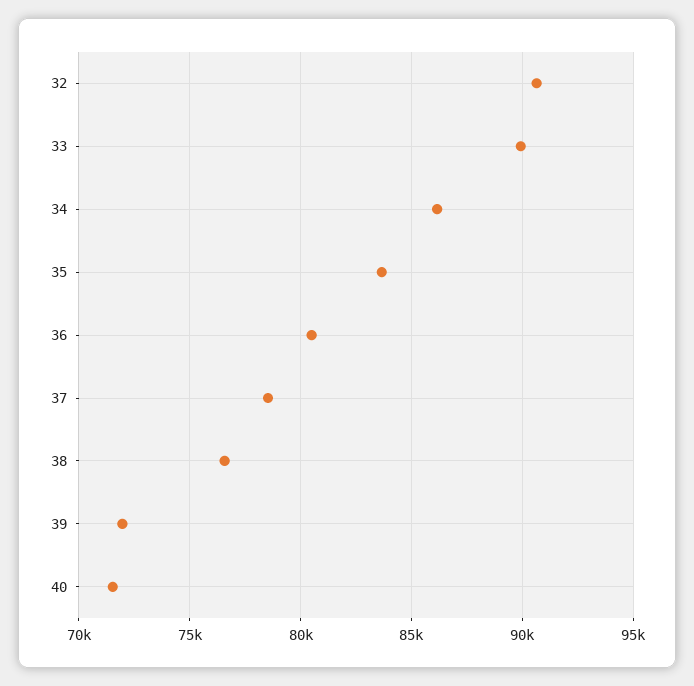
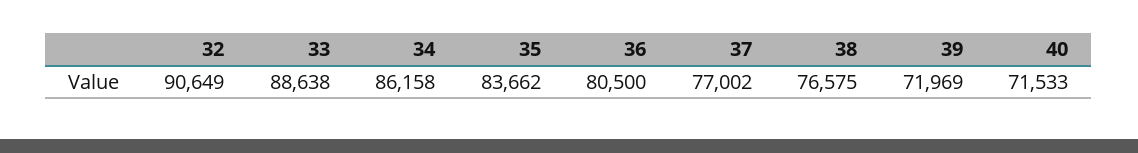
33: 90000 -> 88638
37: 78500 -> 77002

